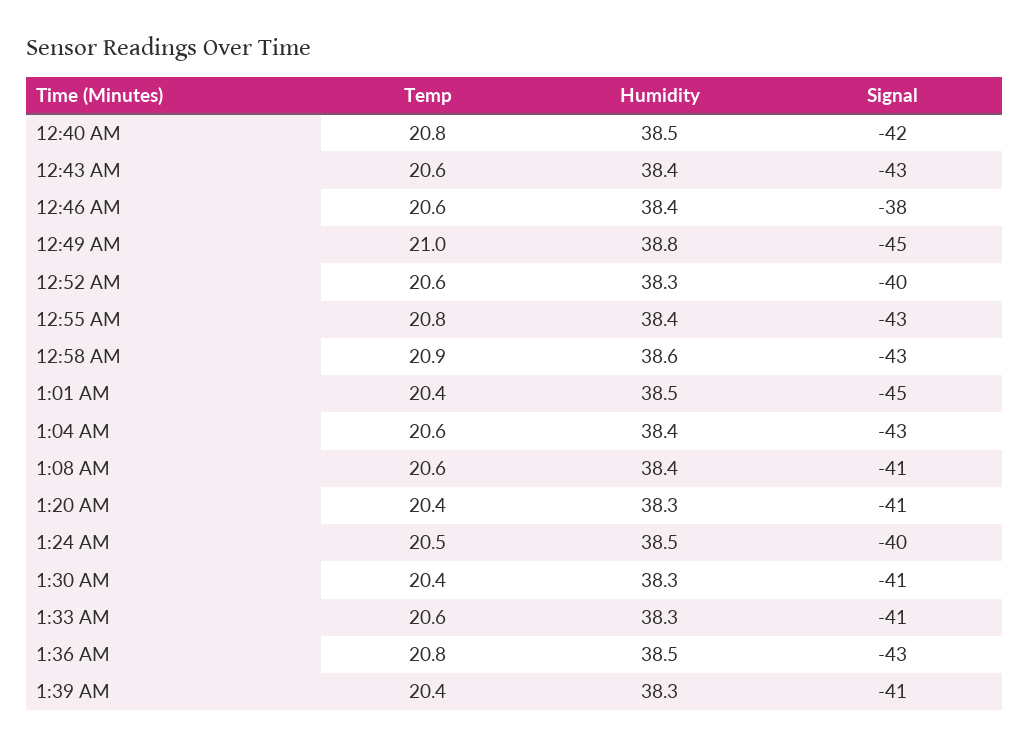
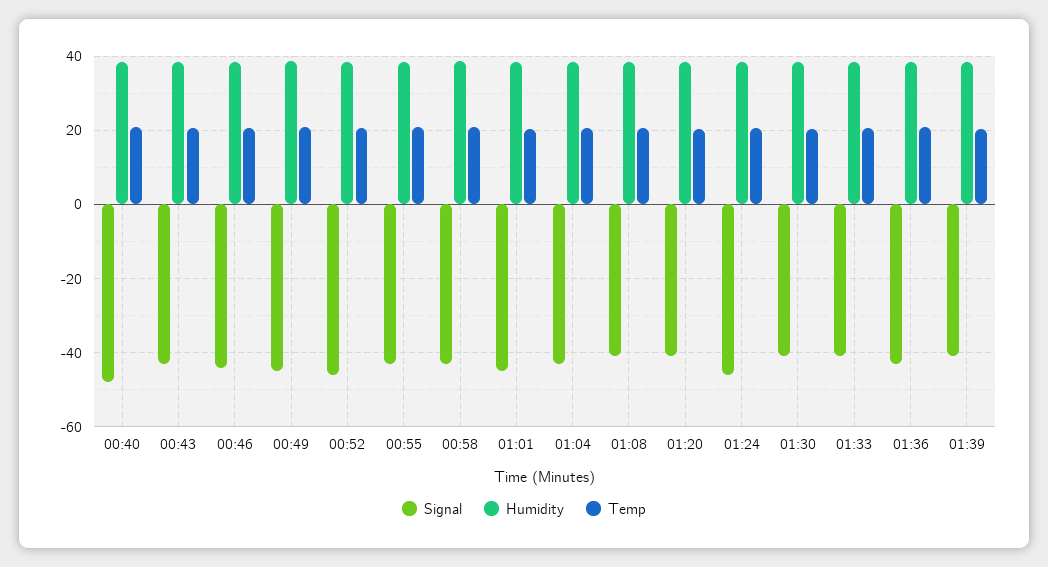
Signal, 12:40 AM: -42 -> -48
Signal, 12:46 AM: -38 -> -44
Signal, 12:52 AM: -40 -> -46
Signal, 1:24 AM: -40 -> -46

